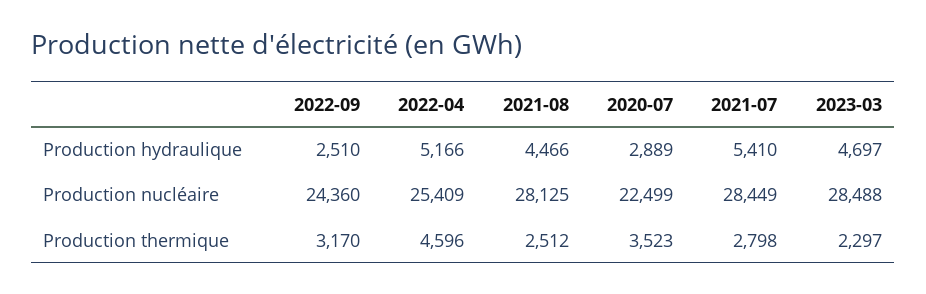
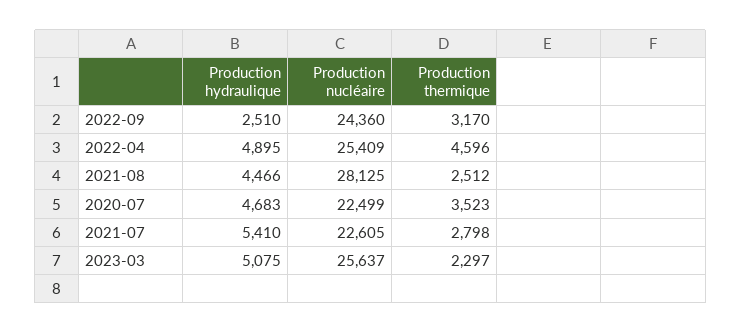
2022-04, Production hydraulique: 5166 -> 4895
2020-07, Production hydraulique: 2889 -> 4683
2023-03, Production hydraulique: 4697 -> 5075
2021-07, Production nucléaire: 28449 -> 22605
2023-03, Production nucléaire: 28488 -> 25637

